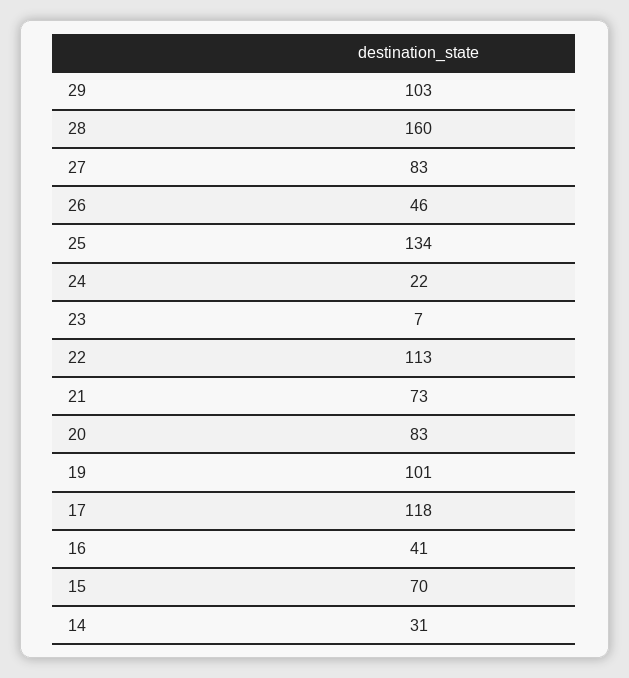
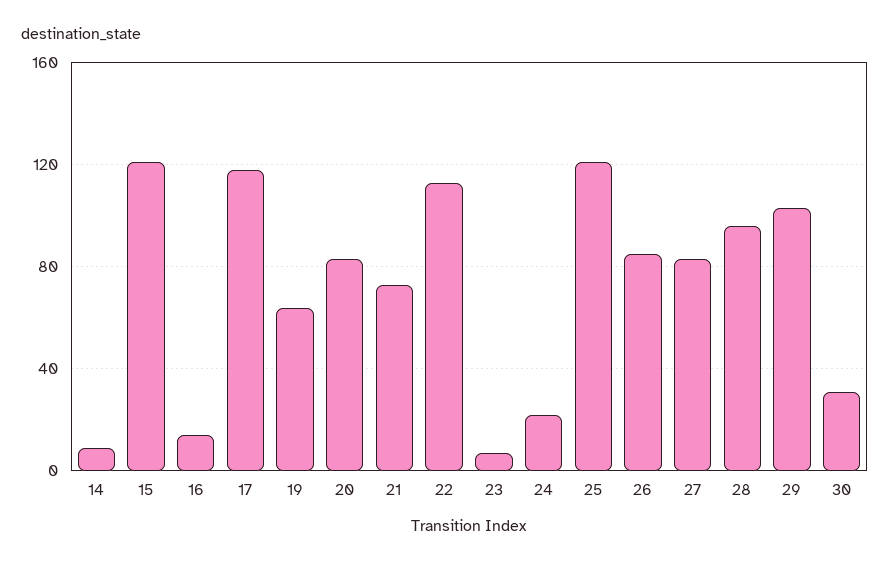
28: 160 -> 95
26: 46 -> 85
25: 134 -> 120
19: 101 -> 65
16: 41 -> 15
15: 70 -> 120
14: 31 -> 10
30: none -> 30

